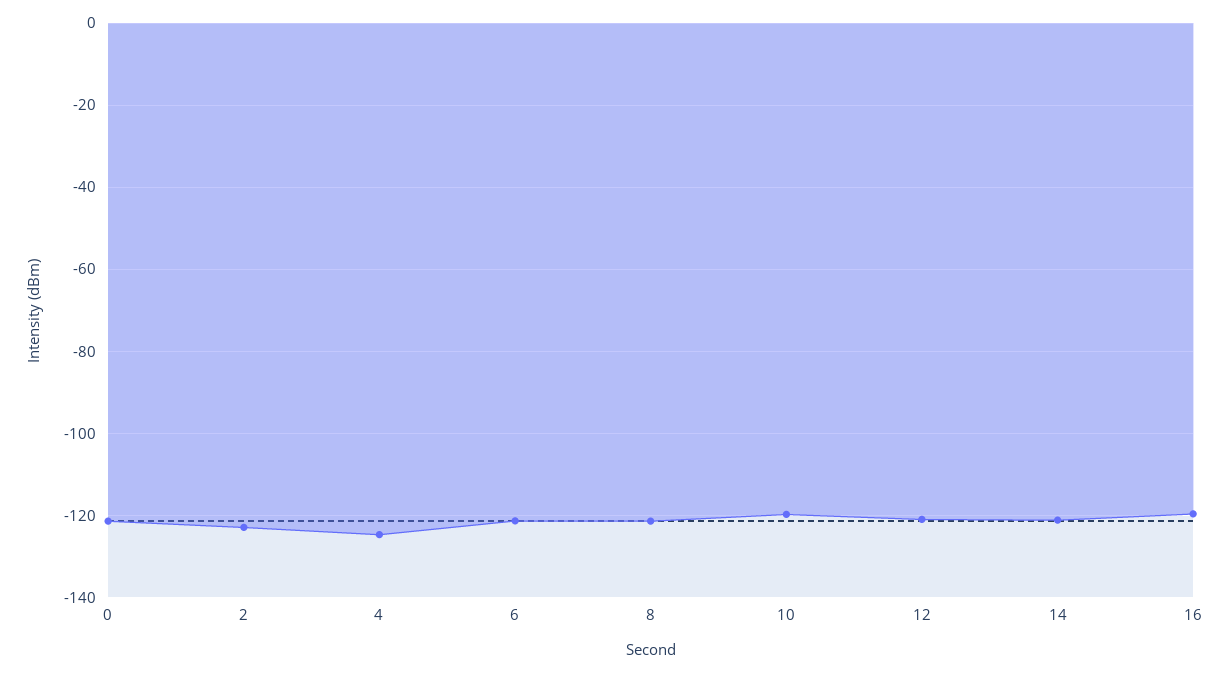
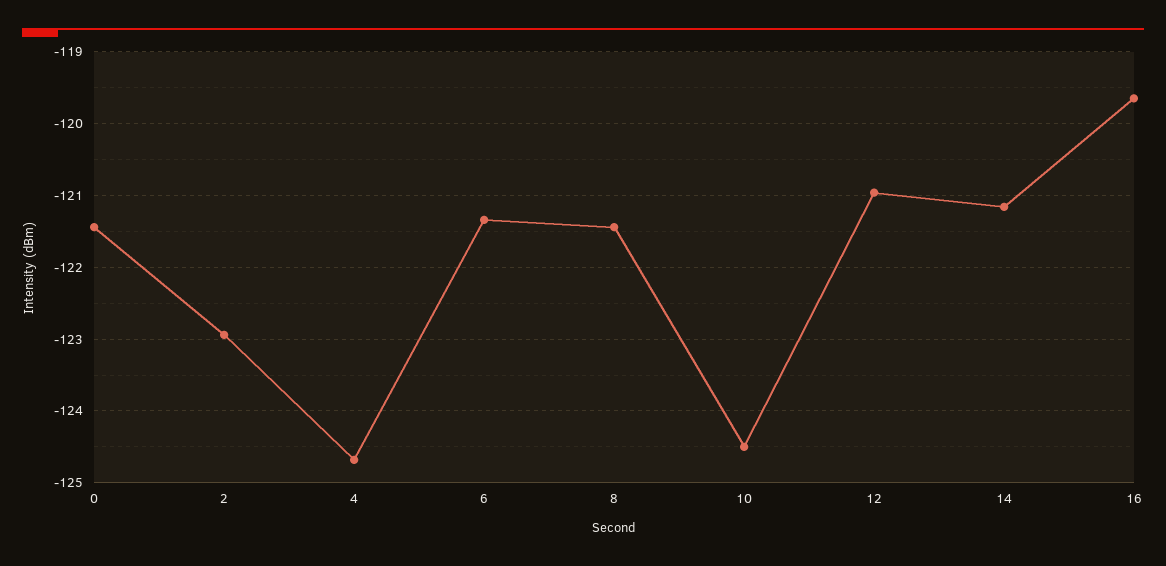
10: -120 -> -124.5

